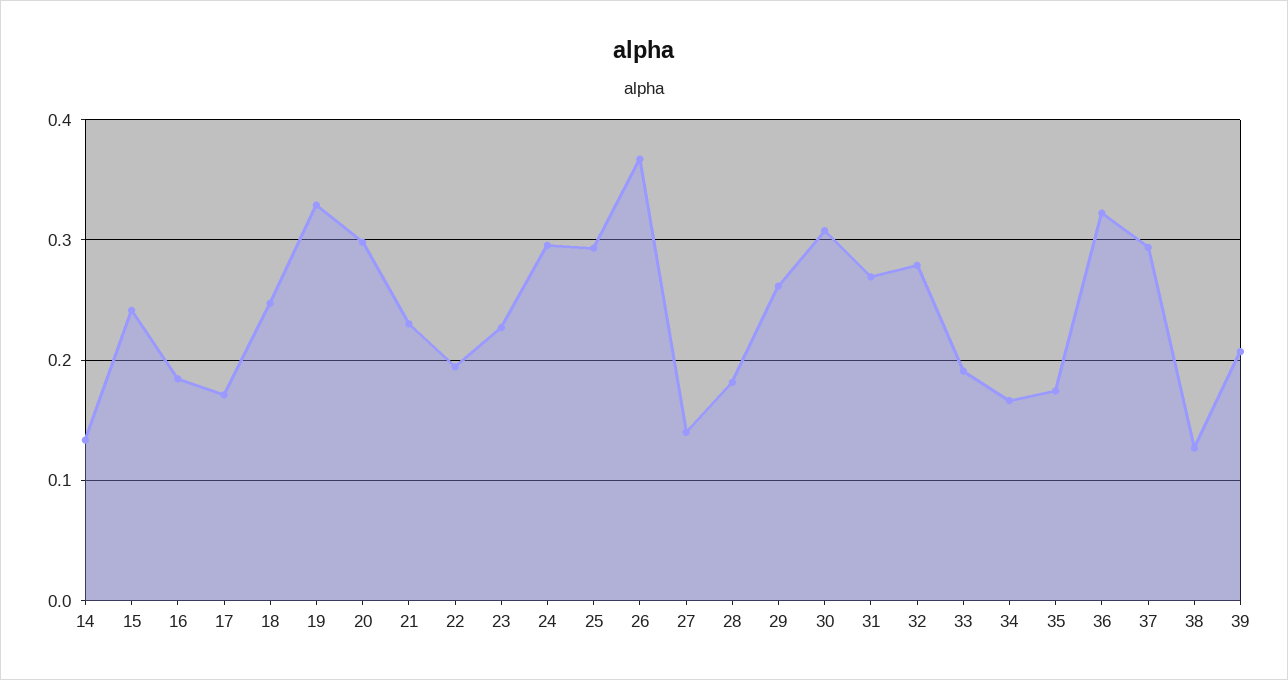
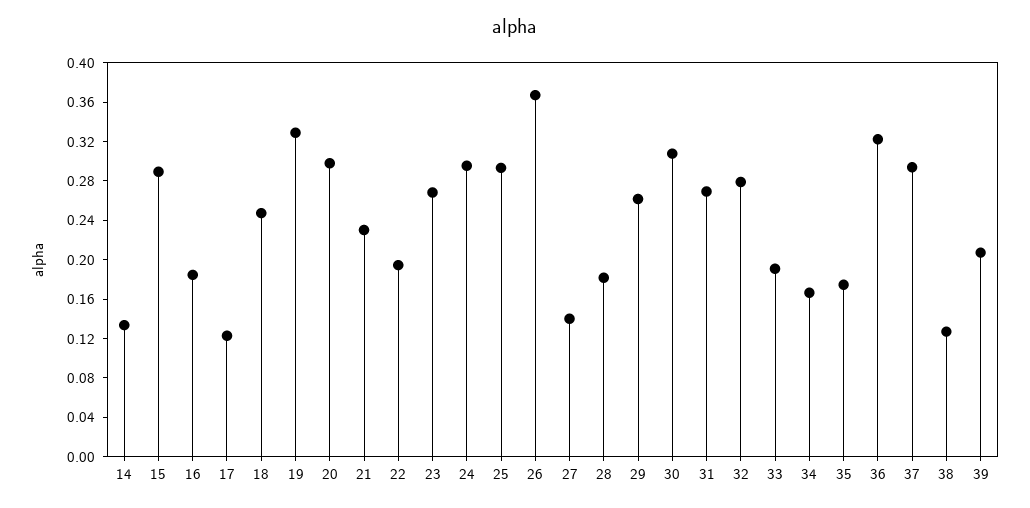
15: 0.24 -> 0.29
17: 0.17 -> 0.12
23: 0.23 -> 0.27

